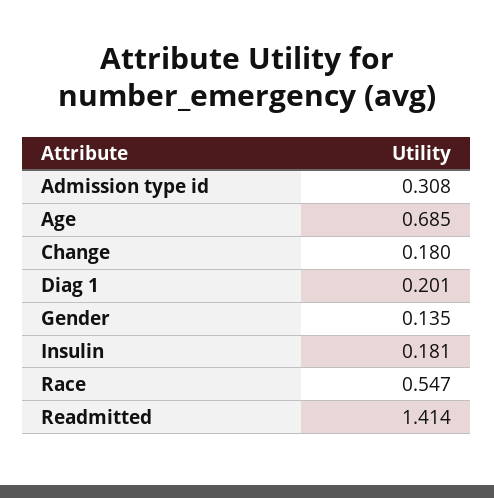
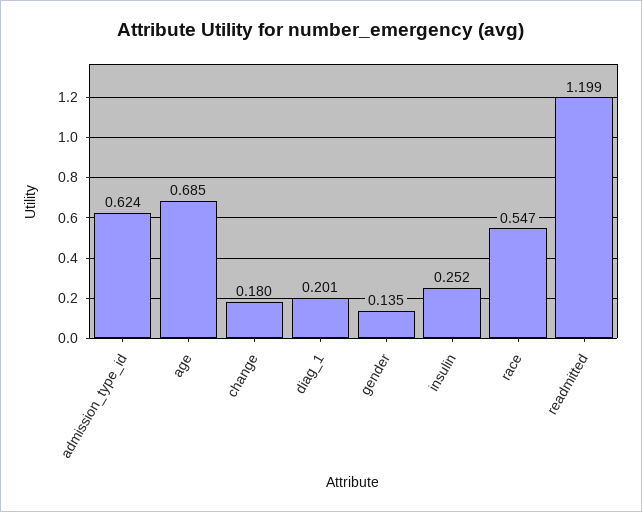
Admission type id: 0.308 -> 0.624
Insulin: 0.181 -> 0.252
Readmitted: 1.414 -> 1.199

